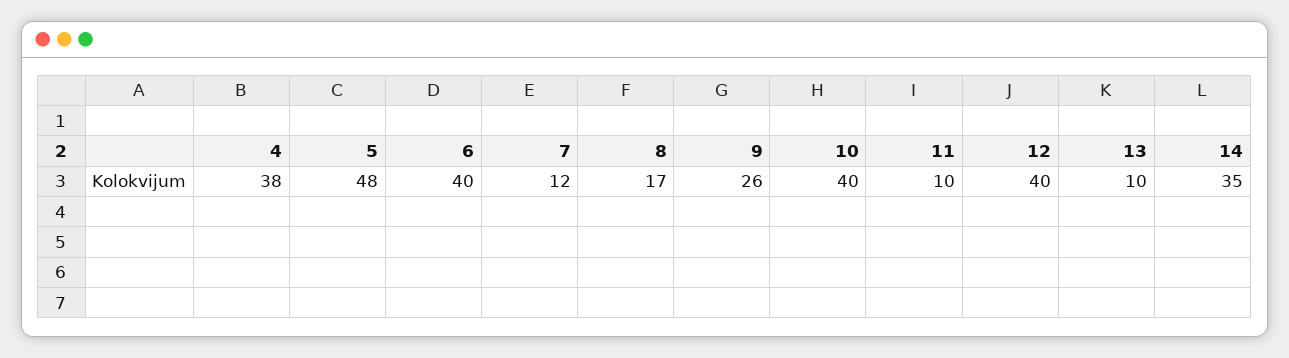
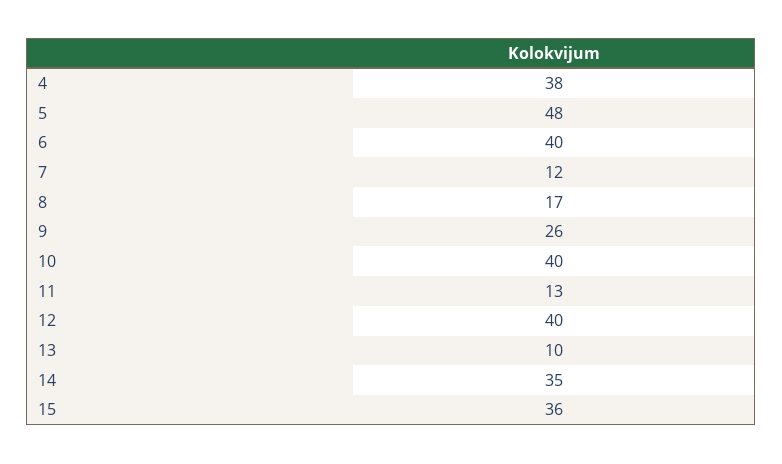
11: 10 -> 13
15: none -> 36

